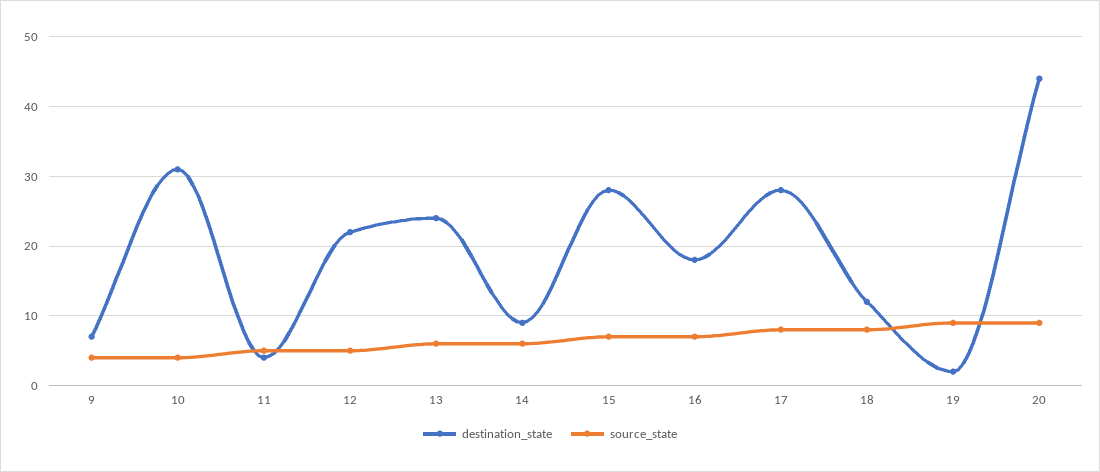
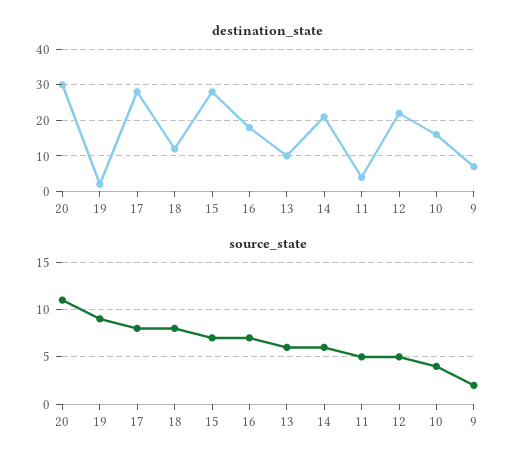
source_state, 9: 4 -> 2
destination_state, 10: 31 -> 15
destination_state, 13: 24 -> 10
destination_state, 14: 9 -> 20
destination_state, 20: 44 -> 30
source_state, 20: 9 -> 11

